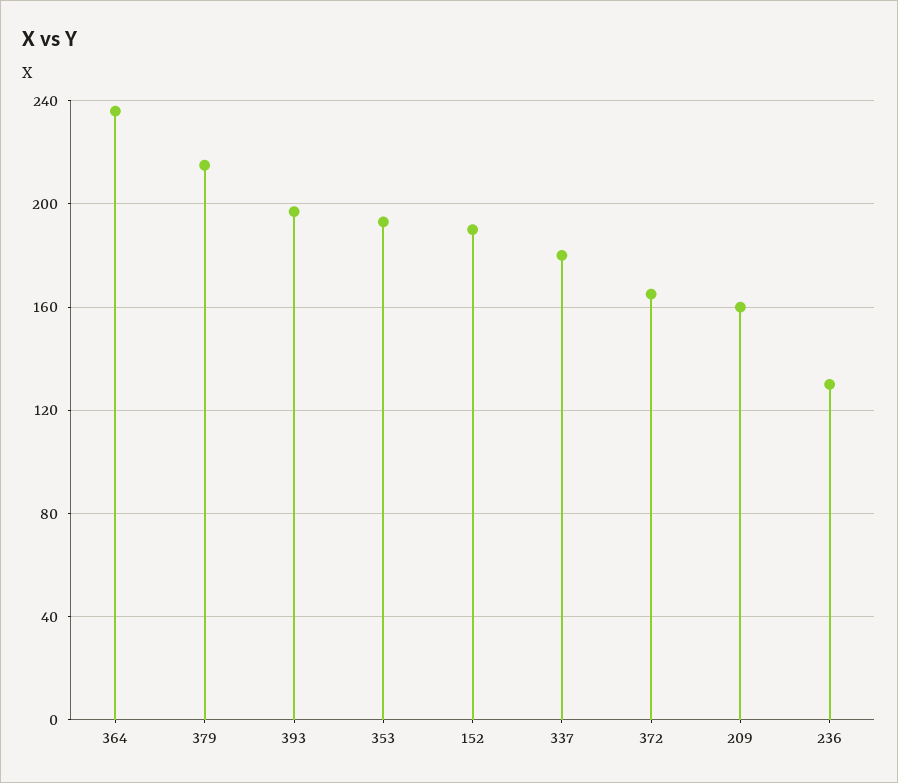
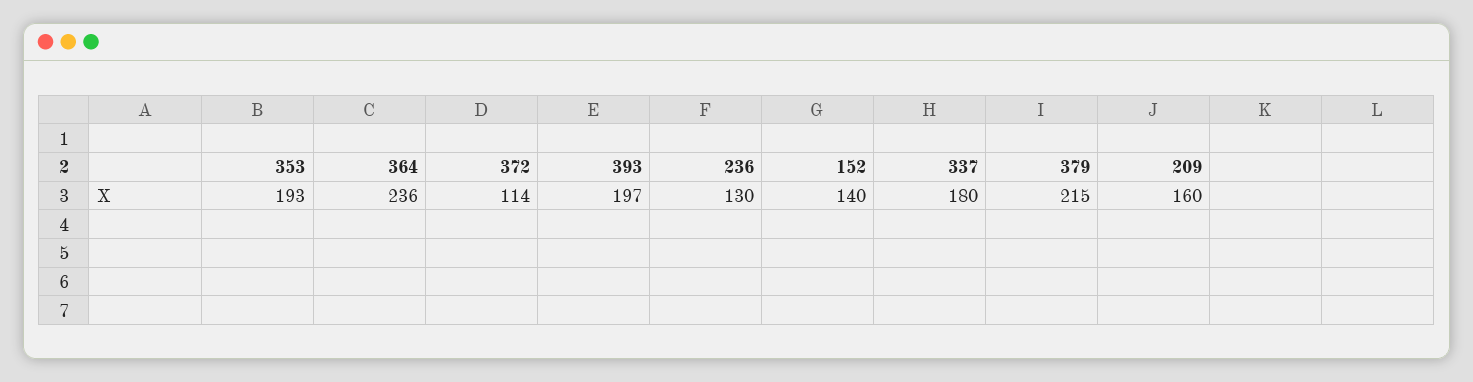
152: 190 -> 140
372: 165 -> 114

